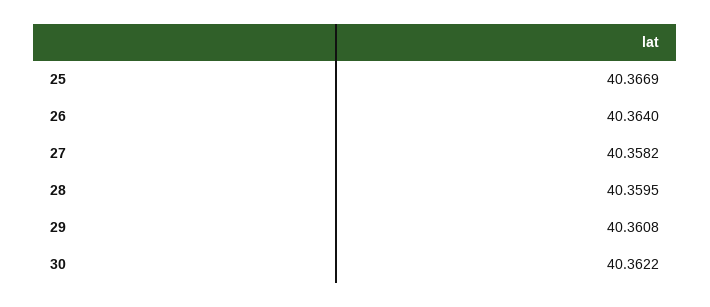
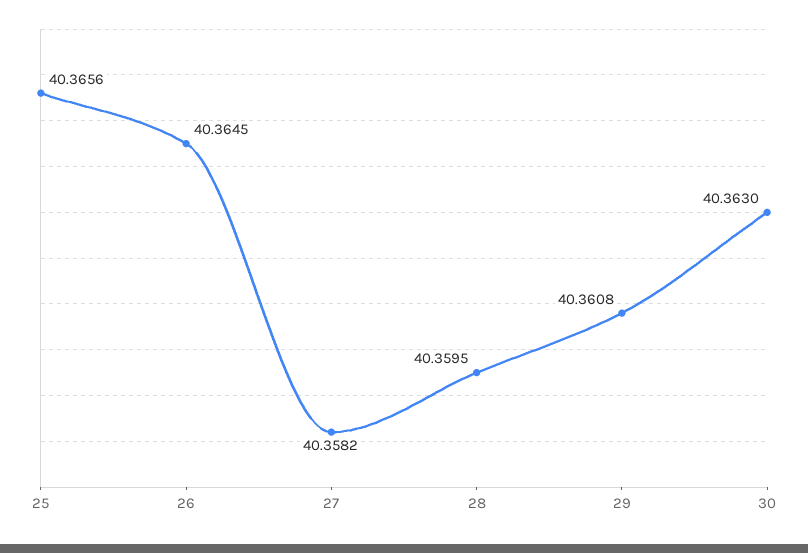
25: 40.3669 -> 40.3656
26: 40.364 -> 40.3645
30: 40.3622 -> 40.363

